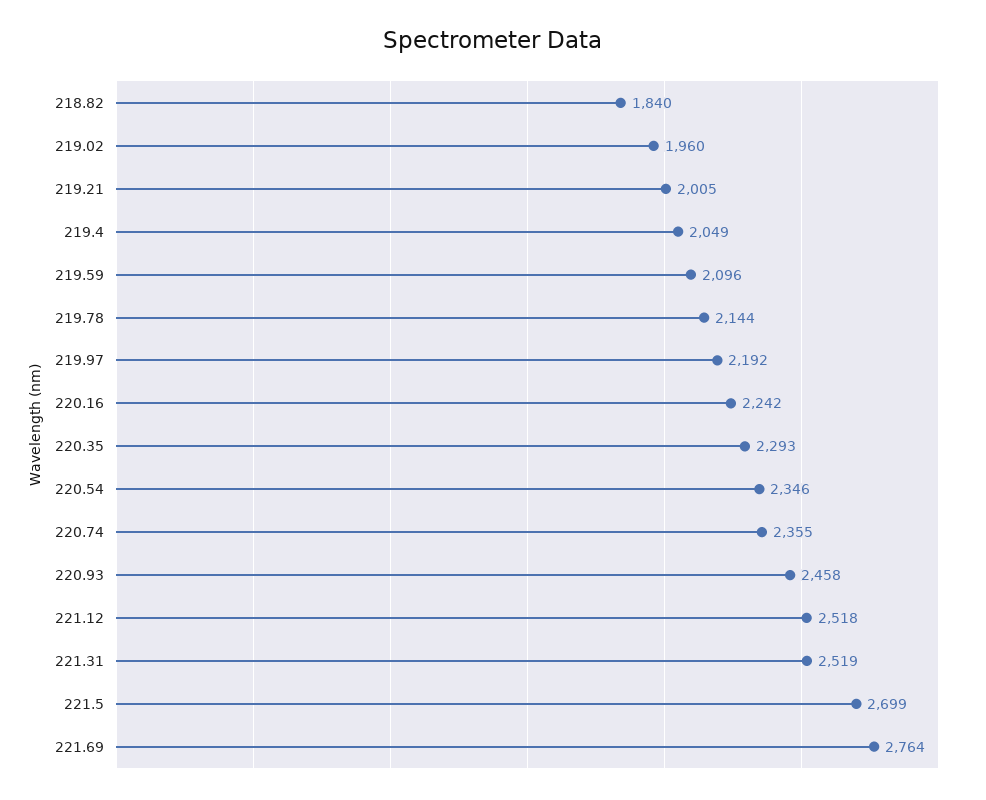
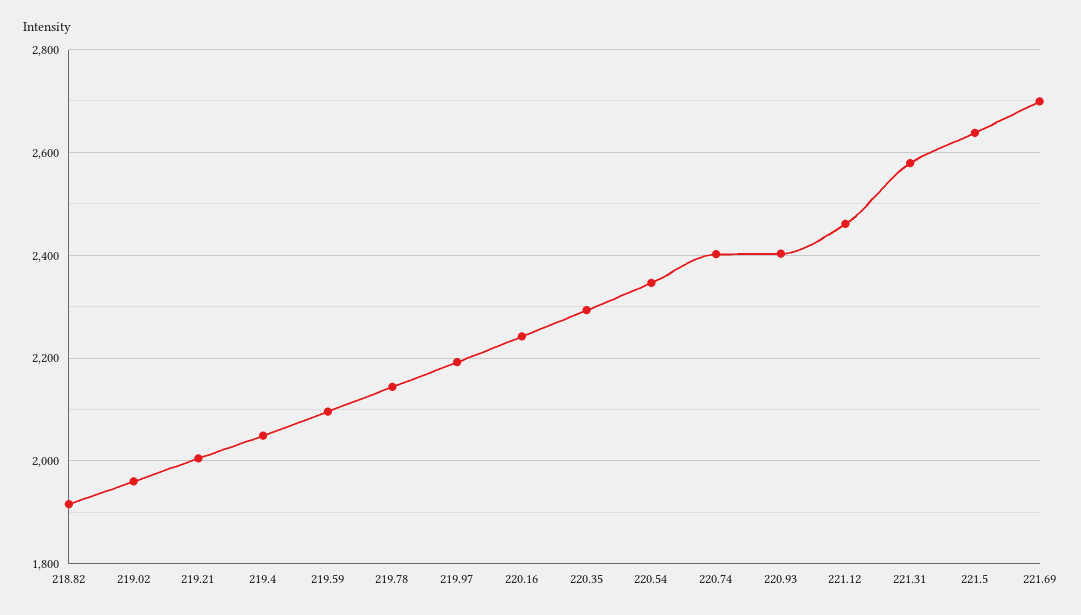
218.82: 1840 -> 1920
220.74: 2355 -> 2400
220.93: 2458 -> 2400
221.12: 2518 -> 2460
221.31: 2519 -> 2580
221.5: 2699 -> 2640
221.69: 2764 -> 2700

